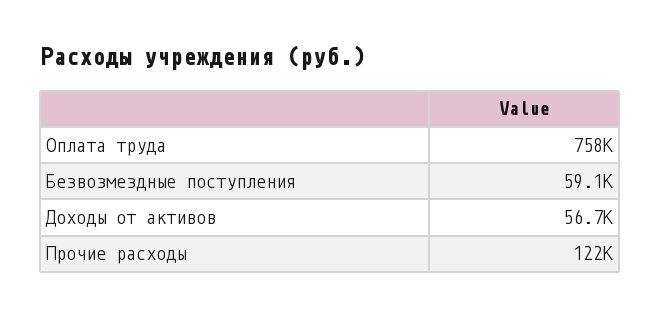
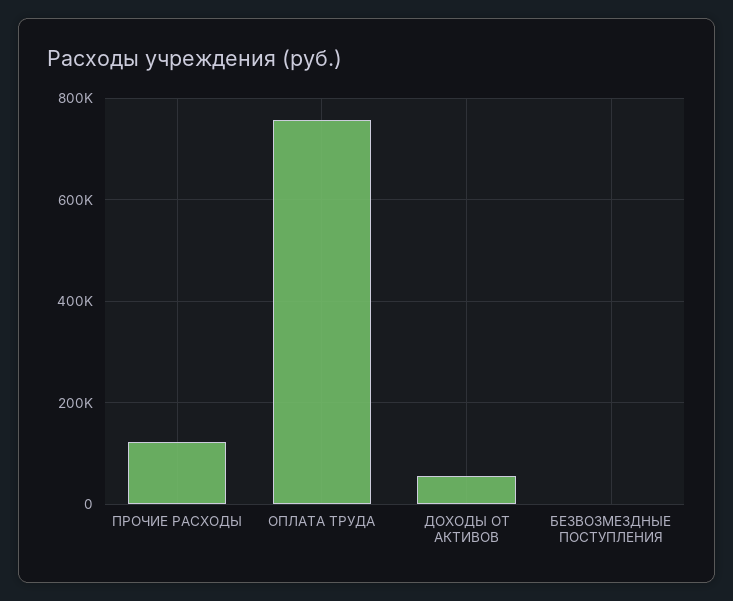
Безвозмездные поступления: 59100 -> 0

